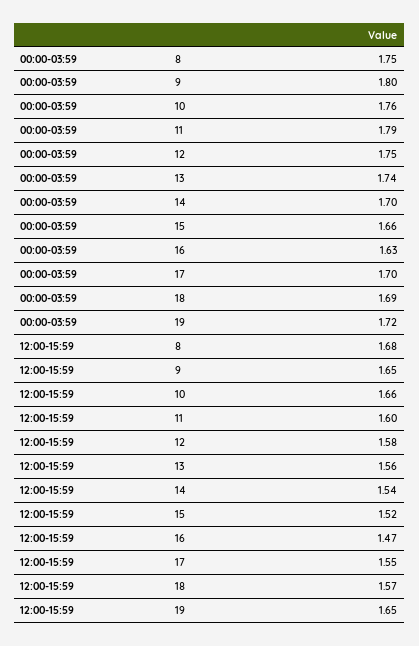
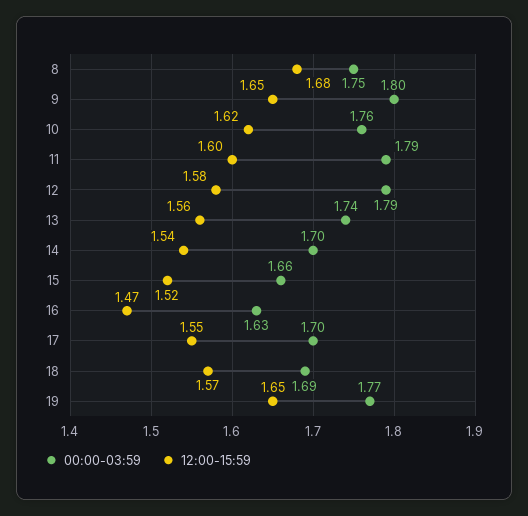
00:00-03:59, 12: 1.75 -> 1.79
00:00-03:59, 19: 1.72 -> 1.77
12:00-15:59, 10: 1.66 -> 1.62

